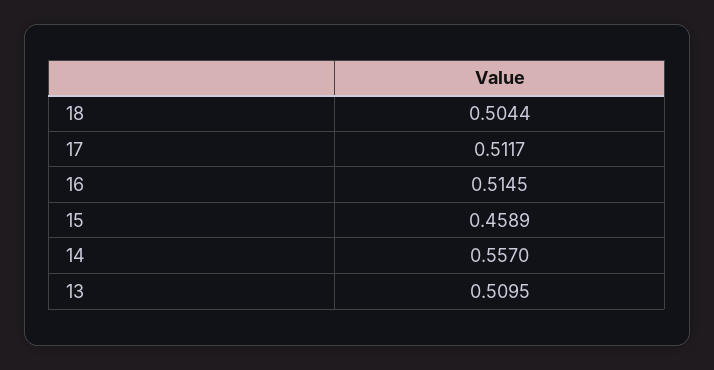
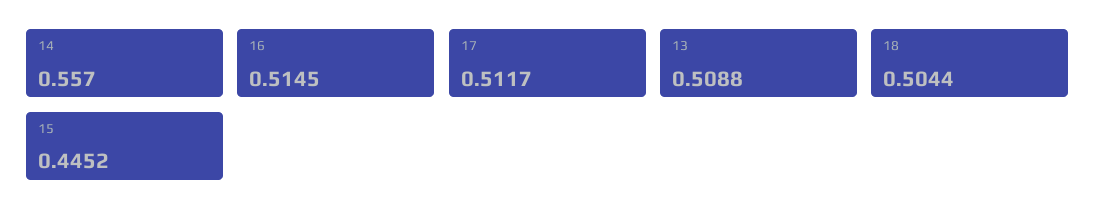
15: 0.4589 -> 0.4452
13: 0.5095 -> 0.5088

